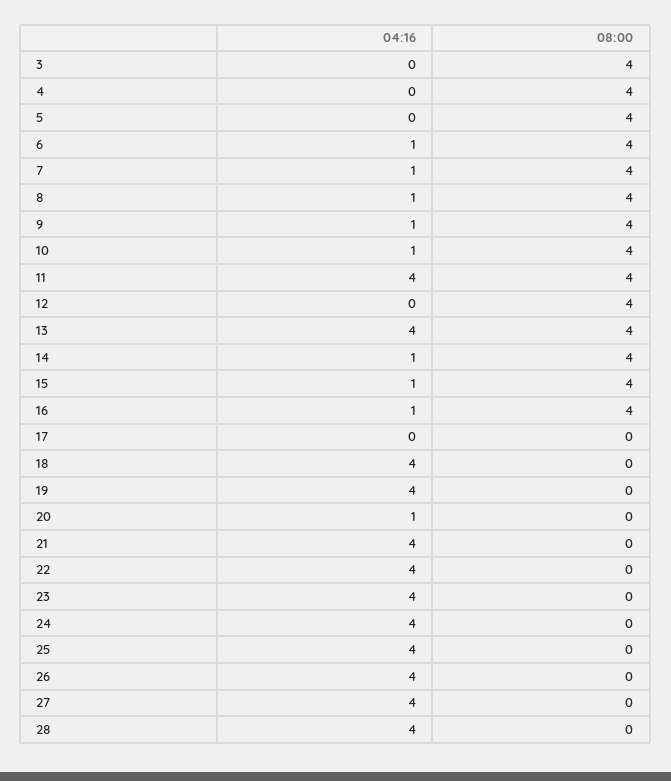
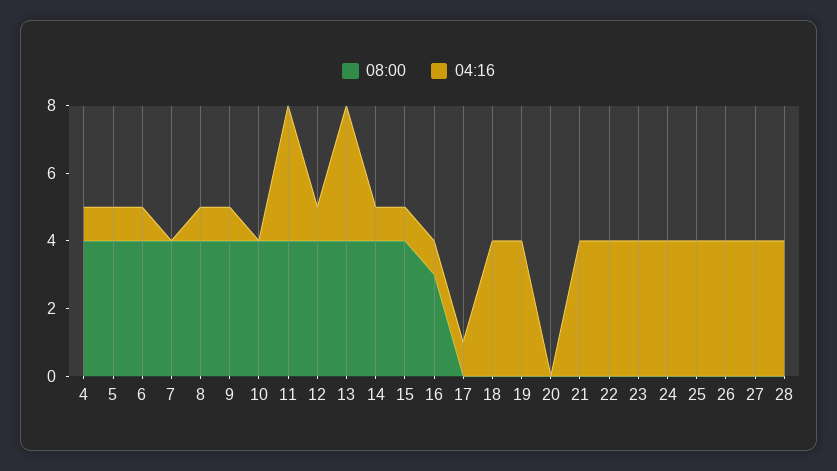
04:16, 3: 0 -> none
08:00, 3: 4 -> none
04:16, 4: 0 -> 1
04:16, 5: 0 -> 1
04:16, 7: 1 -> 0
04:16, 10: 1 -> 0
04:16, 12: 0 -> 1
08:00, 16: 4 -> 3
04:16, 17: 0 -> 1
04:16, 20: 1 -> 0

